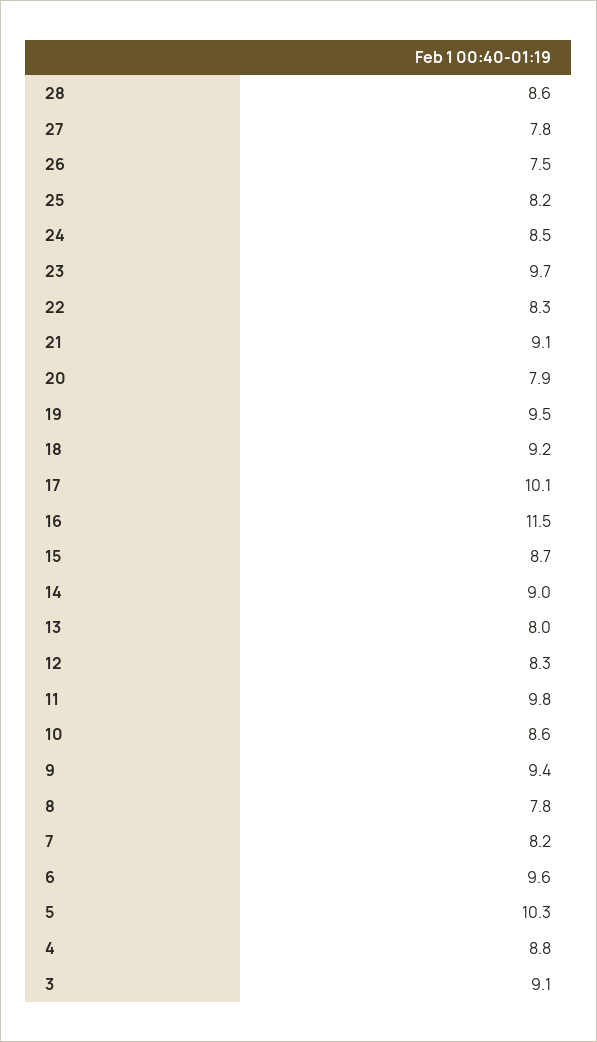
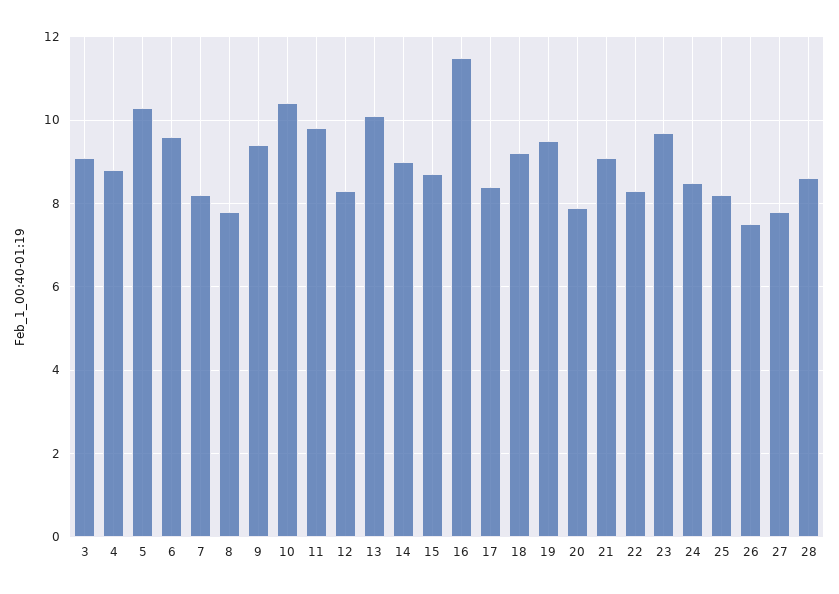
17: 10.1 -> 8.5
13: 8 -> 10
10: 8.6 -> 10.5

